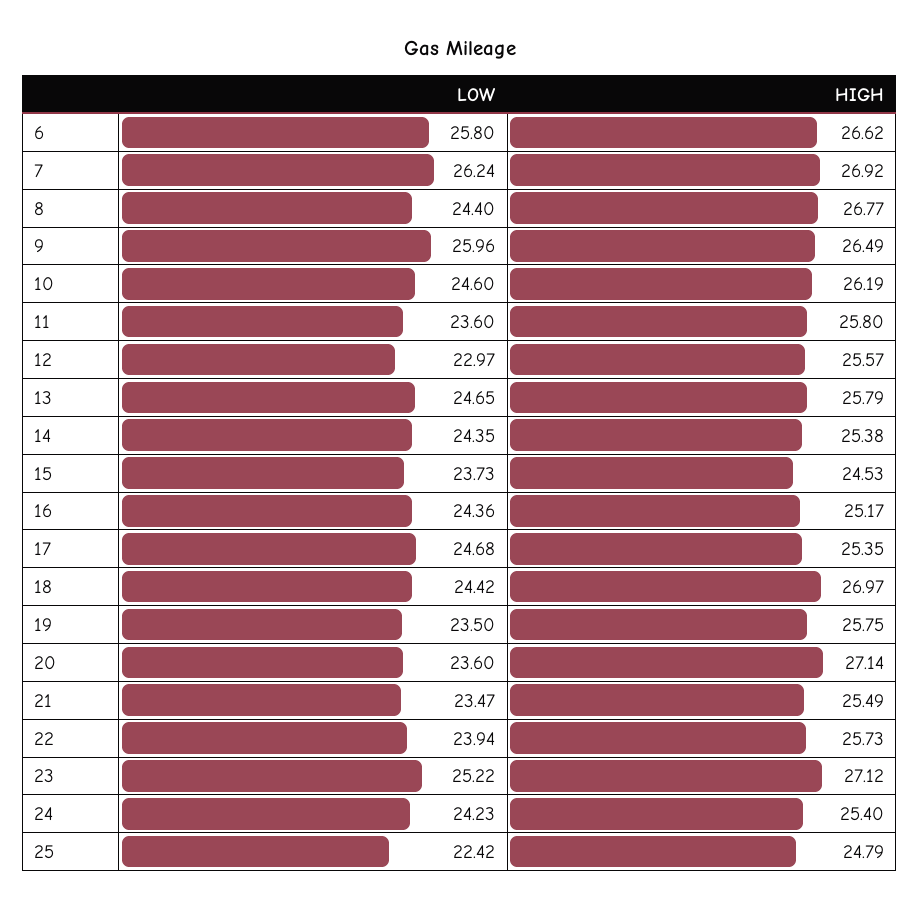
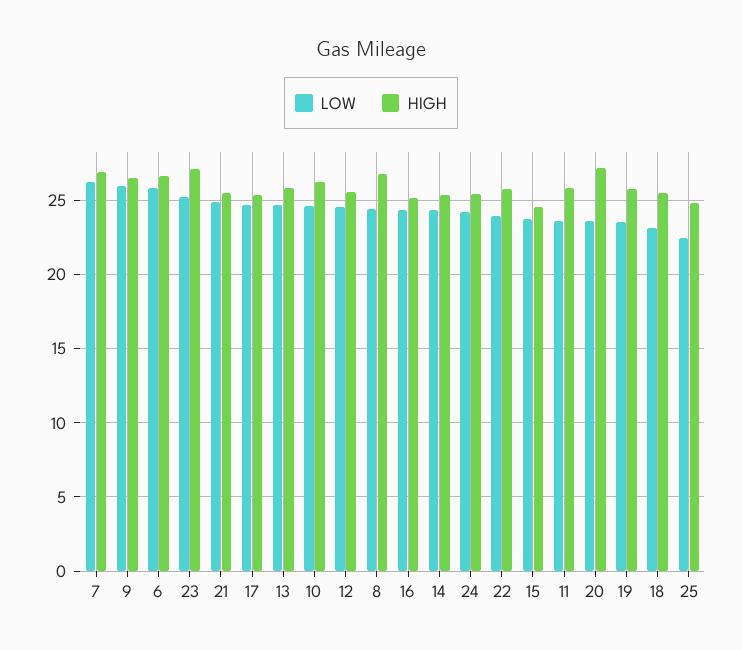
LOW, 12: 22.97 -> 24.5
LOW, 18: 24.42 -> 23
HIGH, 18: 26.97 -> 25.5
LOW, 21: 23.47 -> 25

